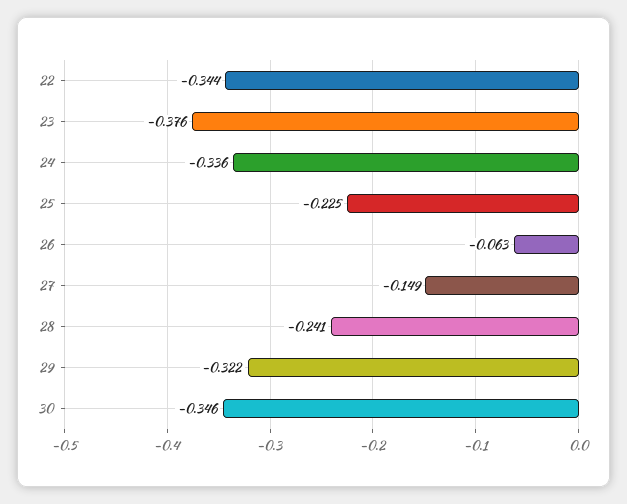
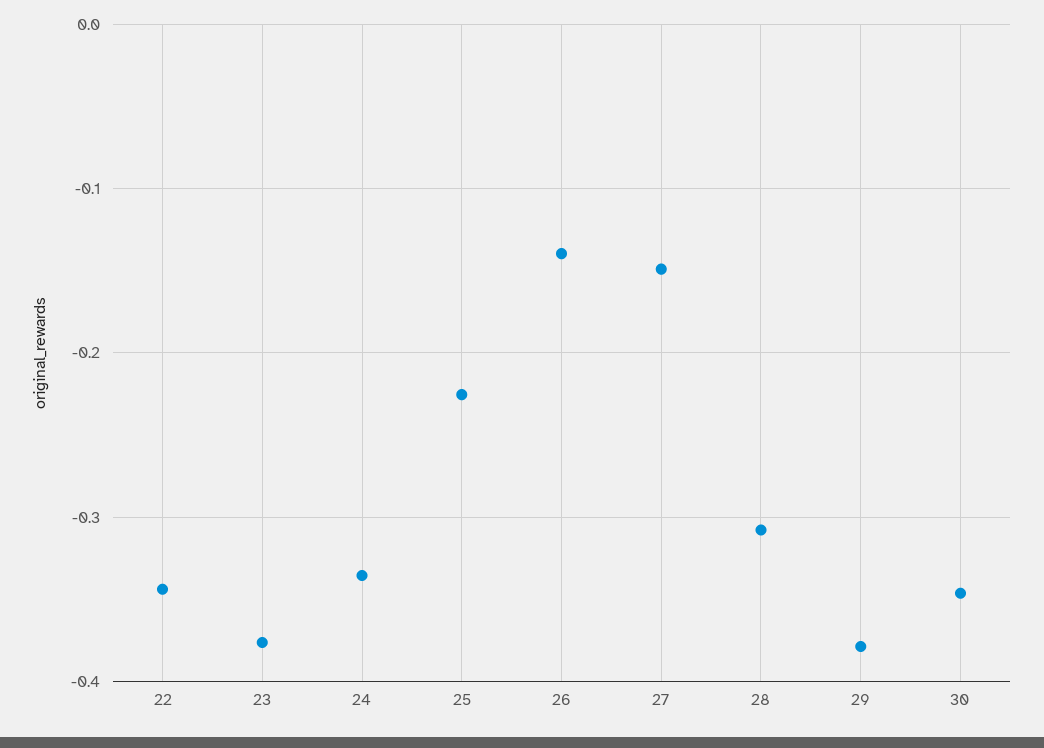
26: -0.063 -> -0.14
28: -0.241 -> -0.31
29: -0.322 -> -0.38

